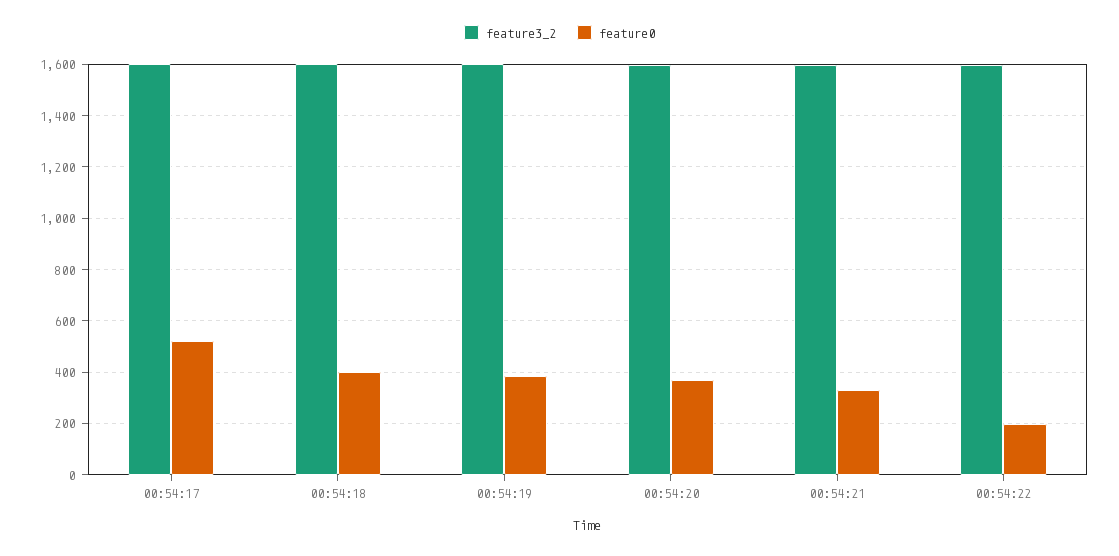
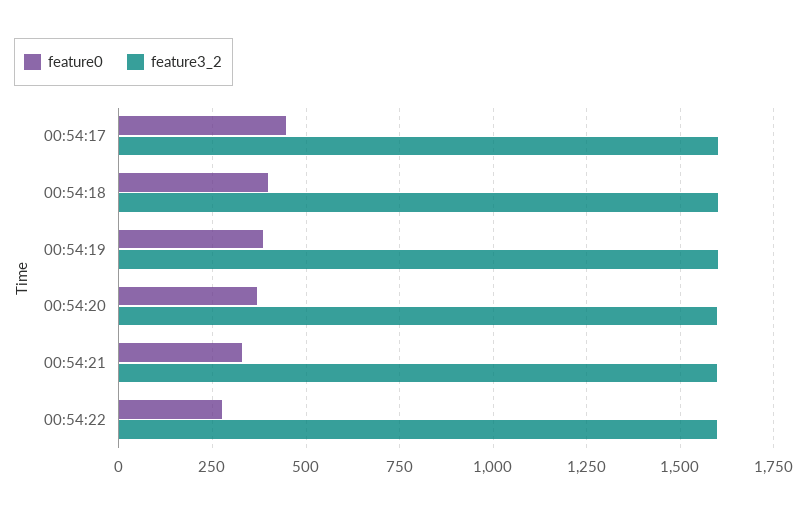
feature0, 00:54:17: 525 -> 450
feature0, 00:54:22: 200 -> 275

